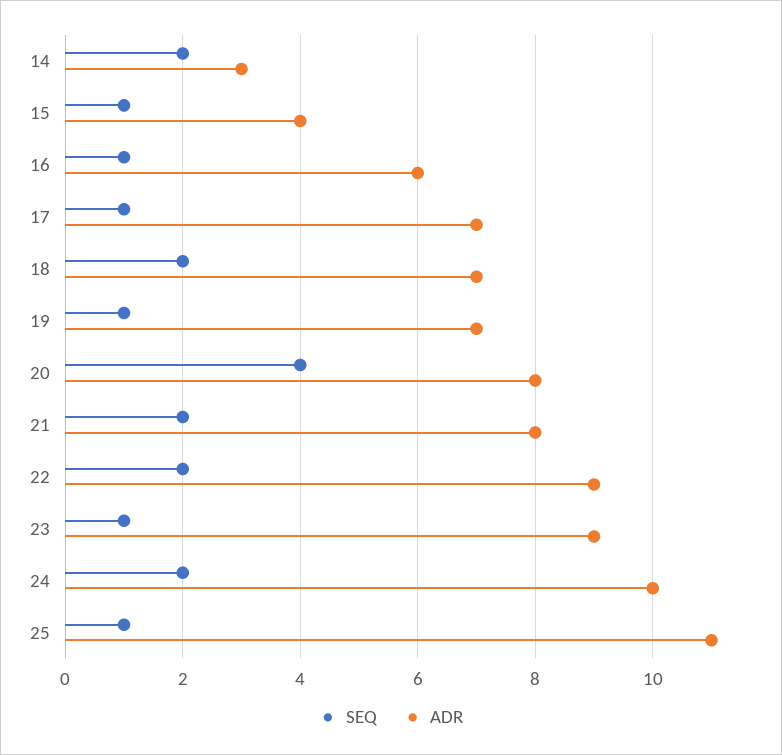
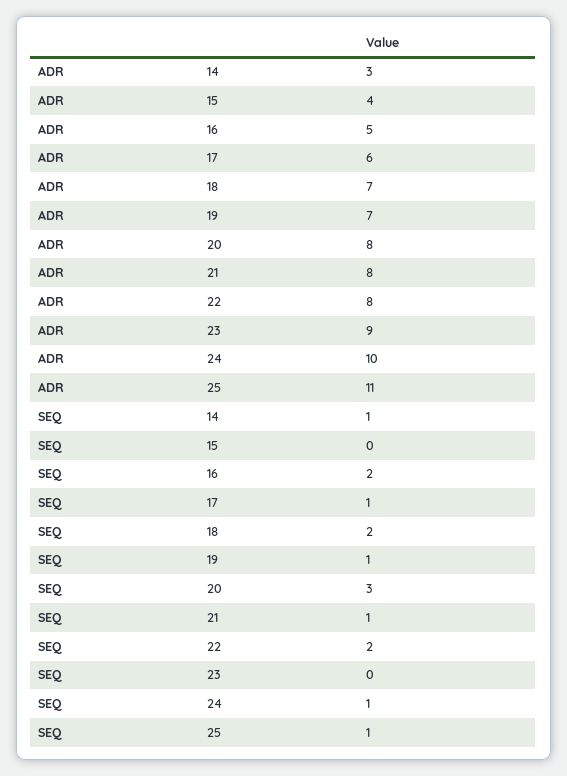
SEQ, 14: 2 -> 1
SEQ, 15: 1 -> 0
SEQ, 16: 1 -> 2
ADR, 16: 6 -> 5
ADR, 17: 7 -> 6
SEQ, 20: 4 -> 3
SEQ, 21: 2 -> 1
ADR, 22: 9 -> 8
SEQ, 23: 1 -> 0
SEQ, 24: 2 -> 1

